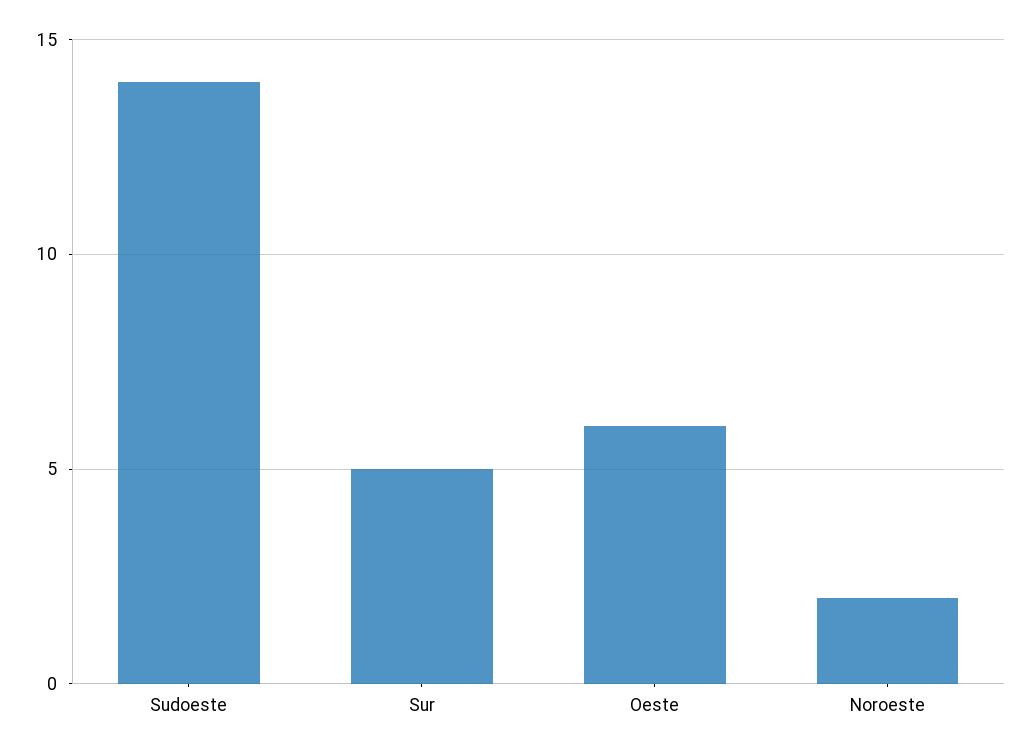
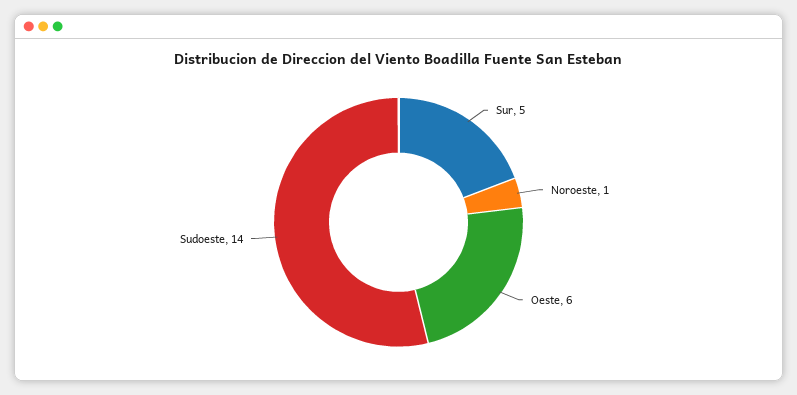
Noroeste: 2 -> 1

